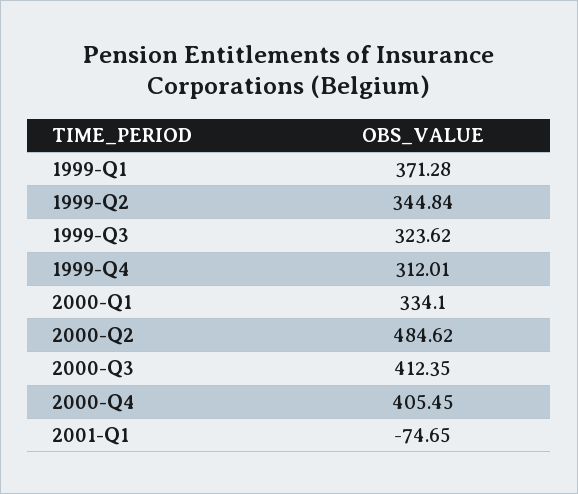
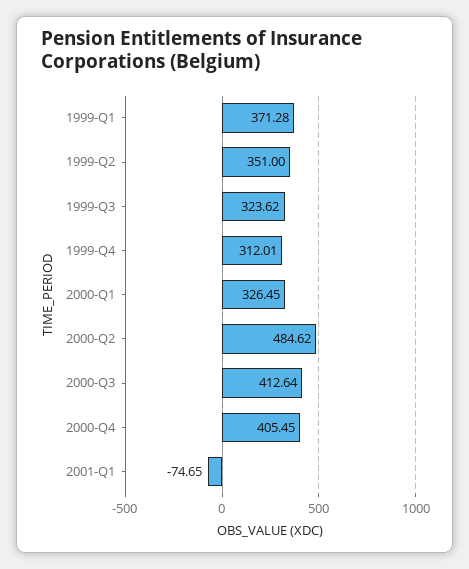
1999-Q2: 344.84 -> 351
2000-Q1: 334.1 -> 326.45
2000-Q3: 412.35 -> 412.64

